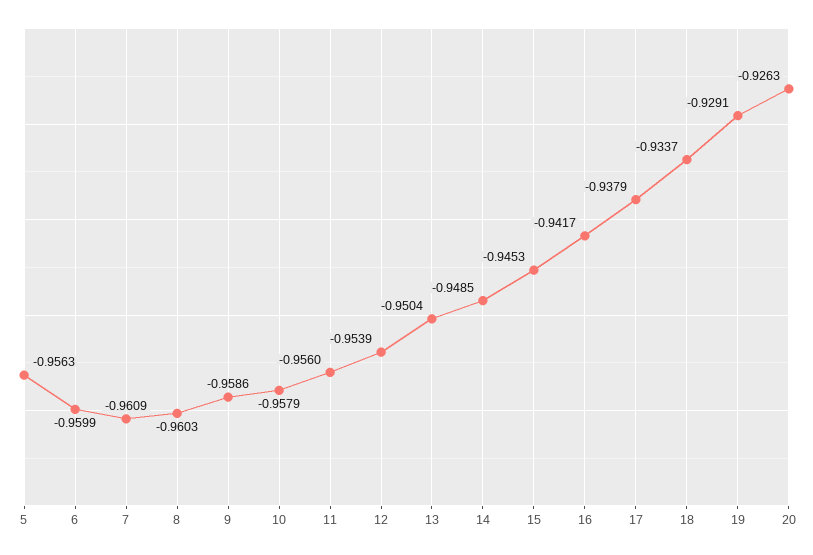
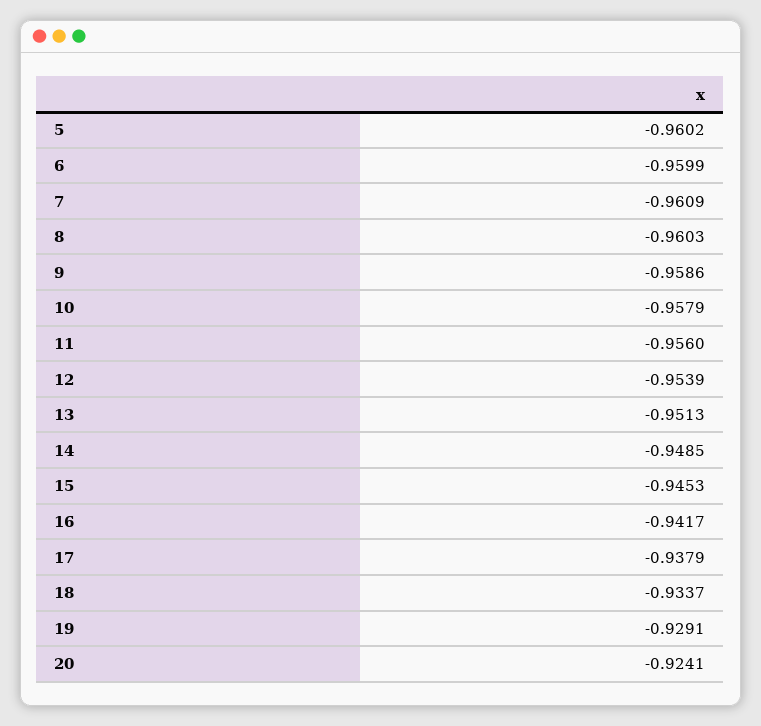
5: -0.9563 -> -0.9602
13: -0.9504 -> -0.9513
20: -0.9263 -> -0.9241

